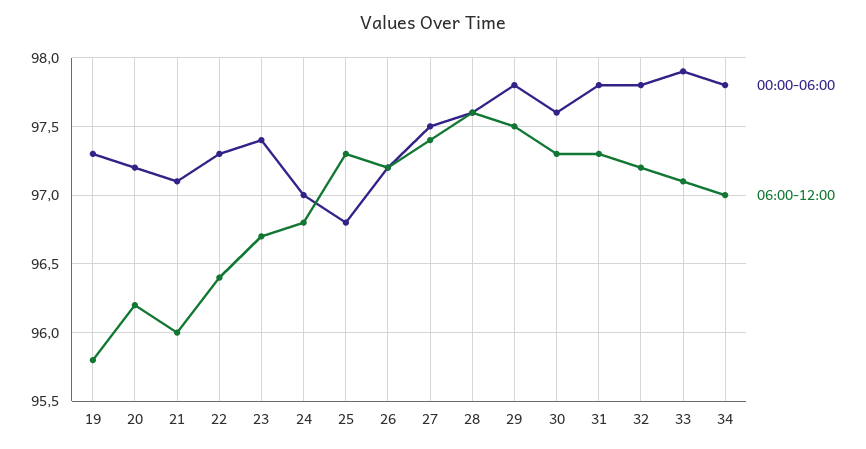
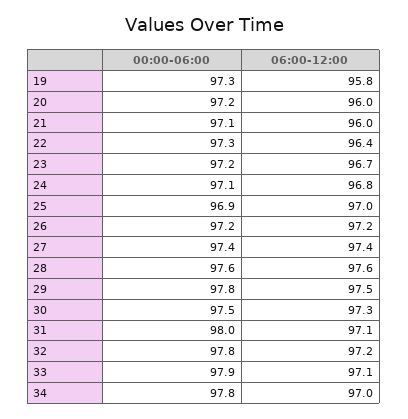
06:00-12:00, 20: 96.2 -> 96
00:00-06:00, 23: 97.4 -> 97.2
00:00-06:00, 24: 97 -> 97.1
00:00-06:00, 25: 96.8 -> 96.9
06:00-12:00, 25: 97.3 -> 97
00:00-06:00, 27: 97.5 -> 97.4
00:00-06:00, 30: 97.6 -> 97.5
00:00-06:00, 31: 97.8 -> 98
06:00-12:00, 31: 97.3 -> 97.1

